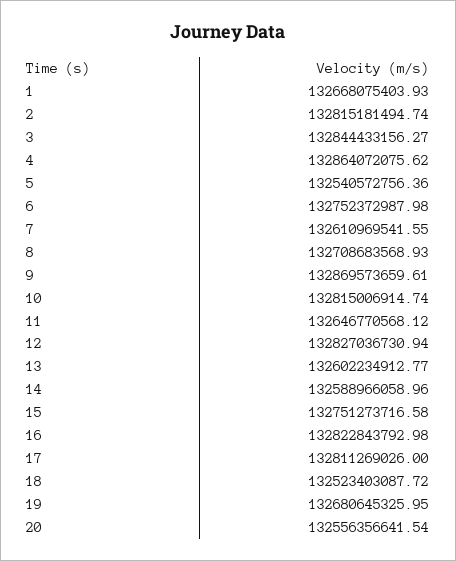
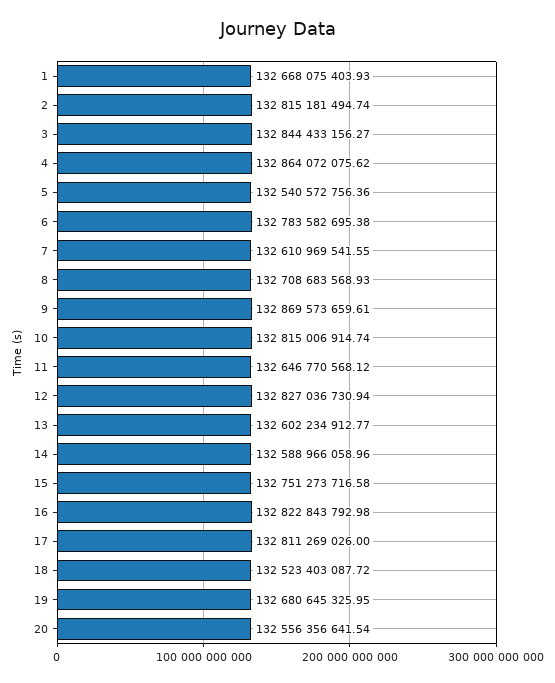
6: 132752372987.98 -> 132783582695.38

